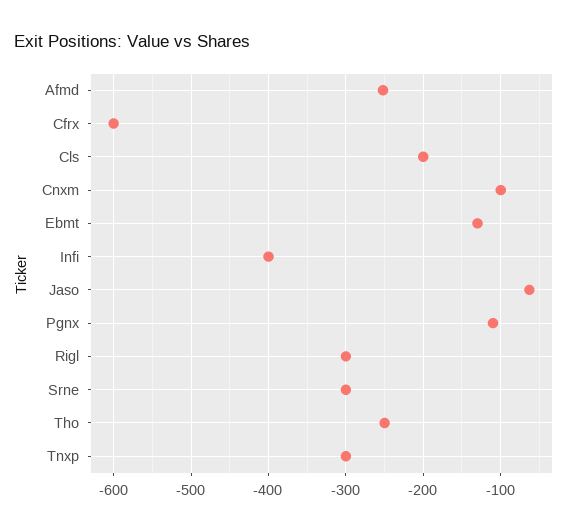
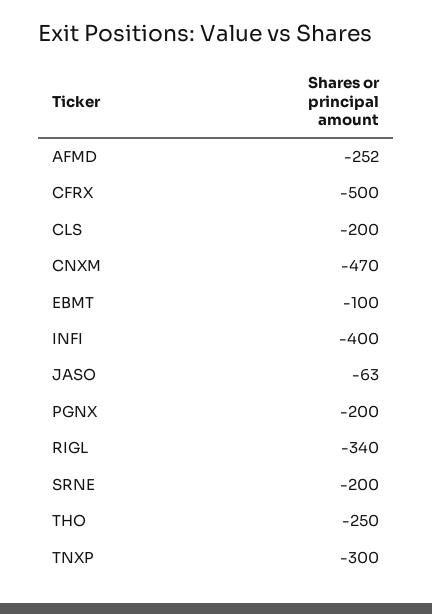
Cfrx: -600 -> -500
Cnxm: -100 -> -470
Ebmt: -130 -> -100
Pgnx: -110 -> -200
Rigl: -300 -> -340
Srne: -300 -> -200

